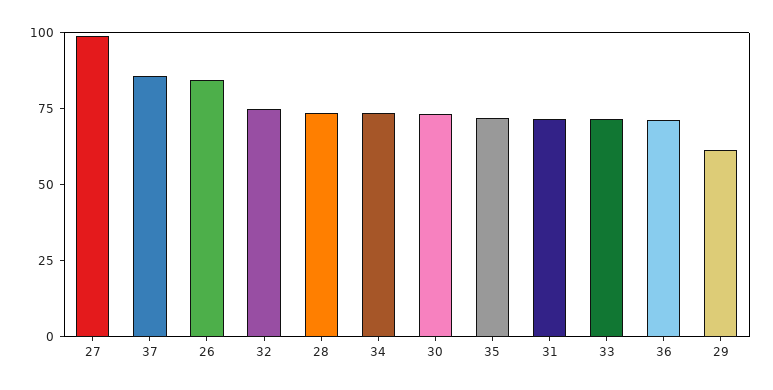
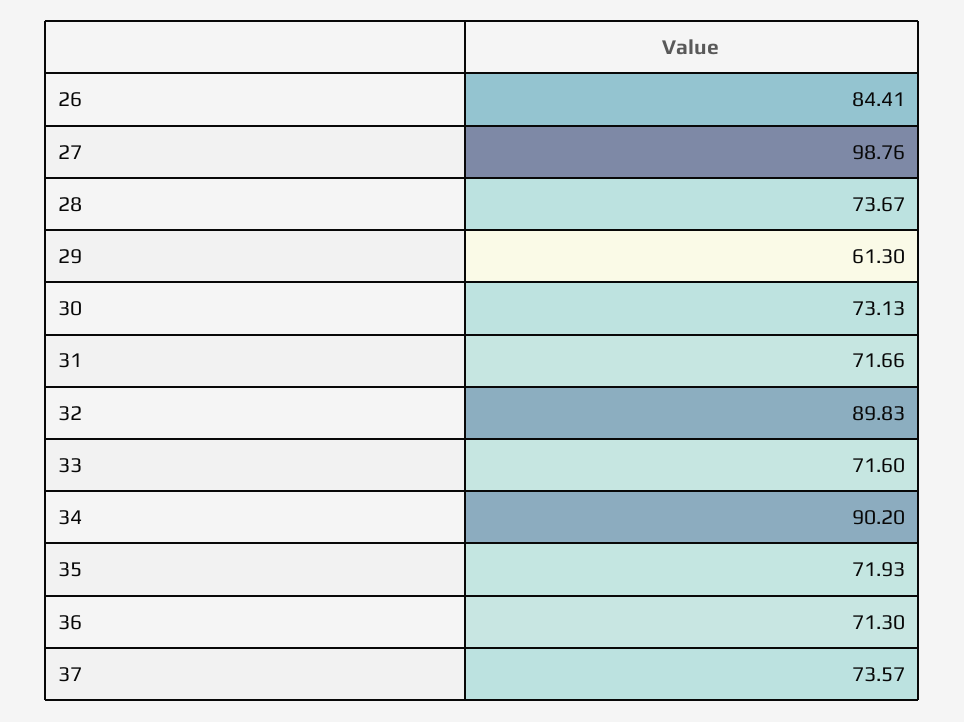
37: 85 -> 73.57
32: 75 -> 89.83
34: 75 -> 90.2

